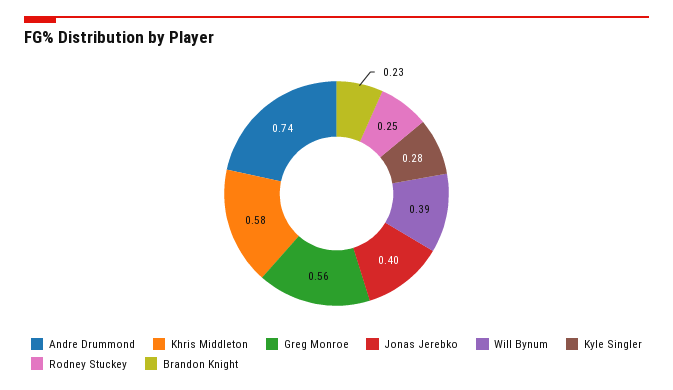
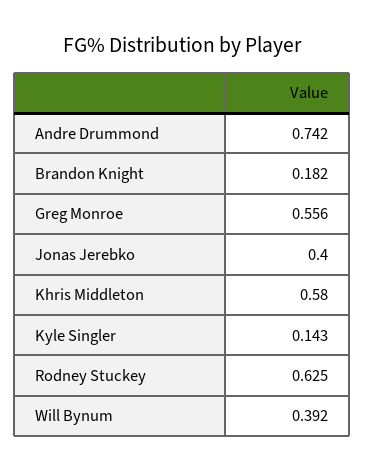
Kyle Singler: 0.28 -> 0.143
Rodney Stuckey: 0.25 -> 0.625
Brandon Knight: 0.23 -> 0.182

